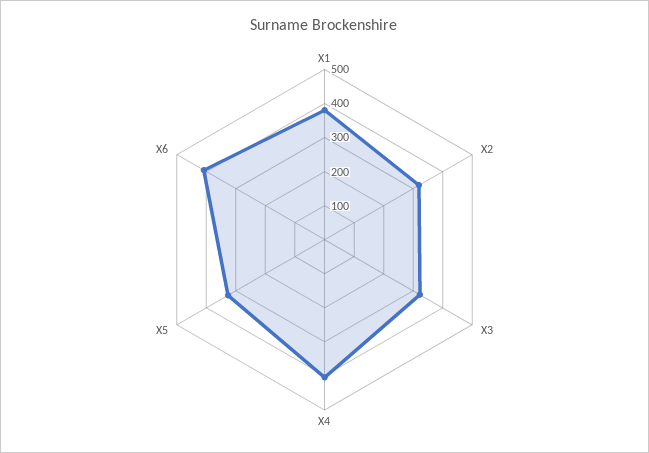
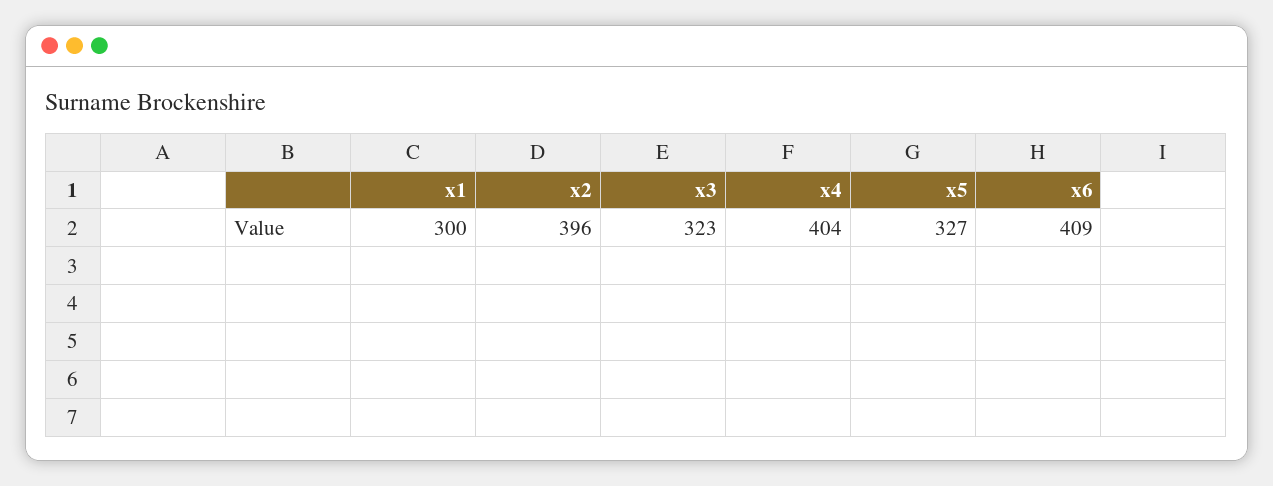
X1: 375 -> 300
X2: 325 -> 396

